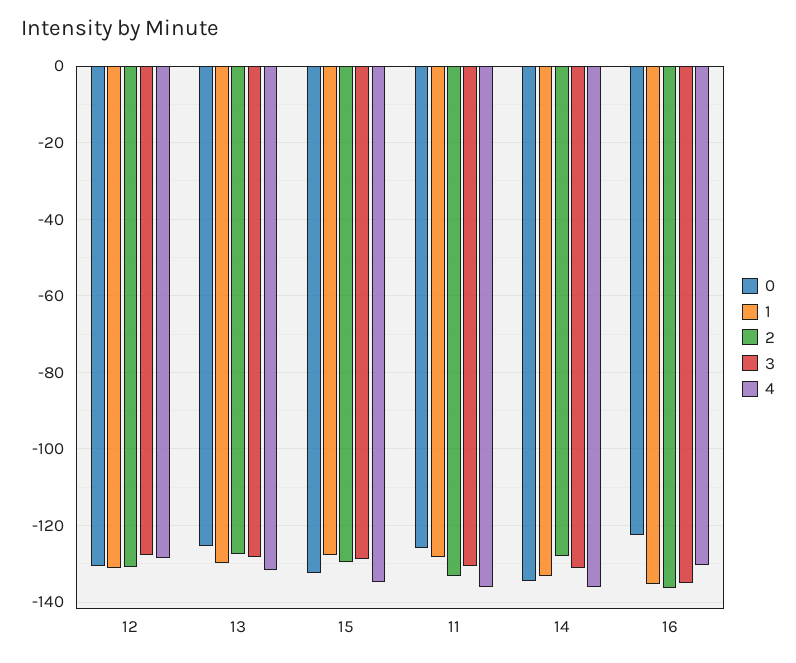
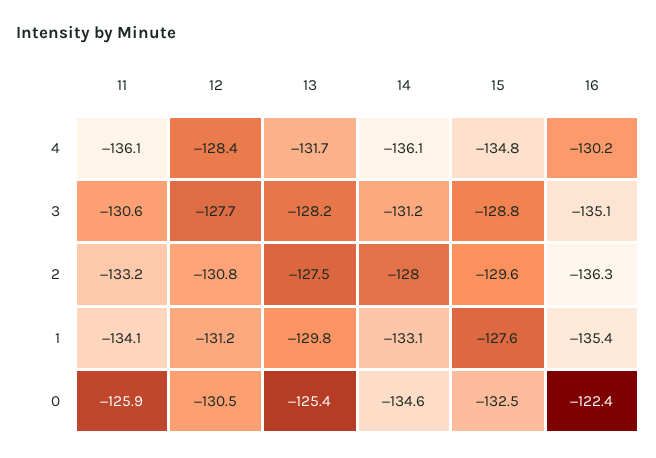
1, 11: -128 -> -134.1

